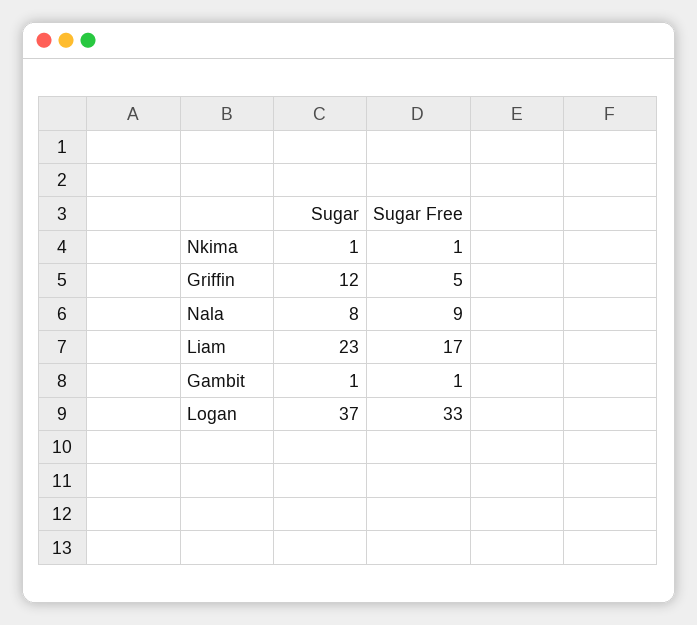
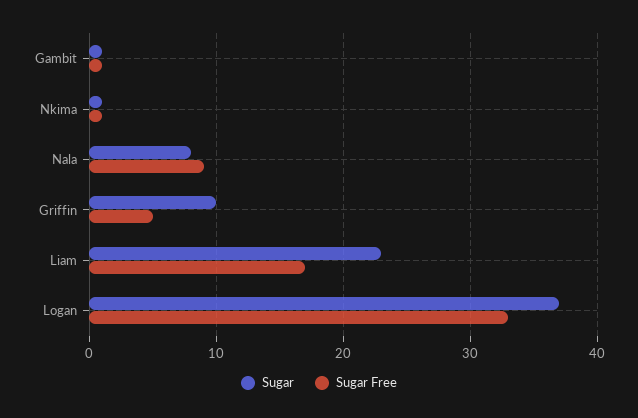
Sugar, Griffin: 12 -> 10

